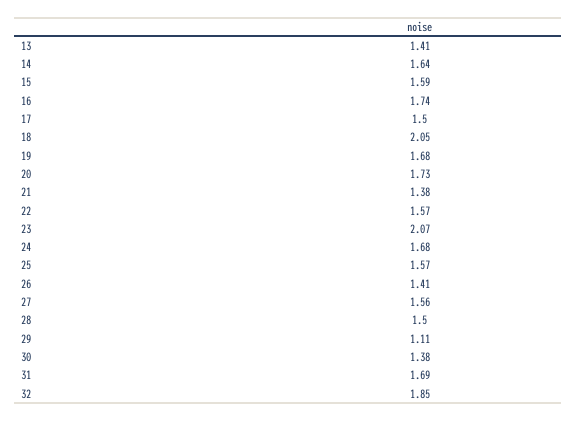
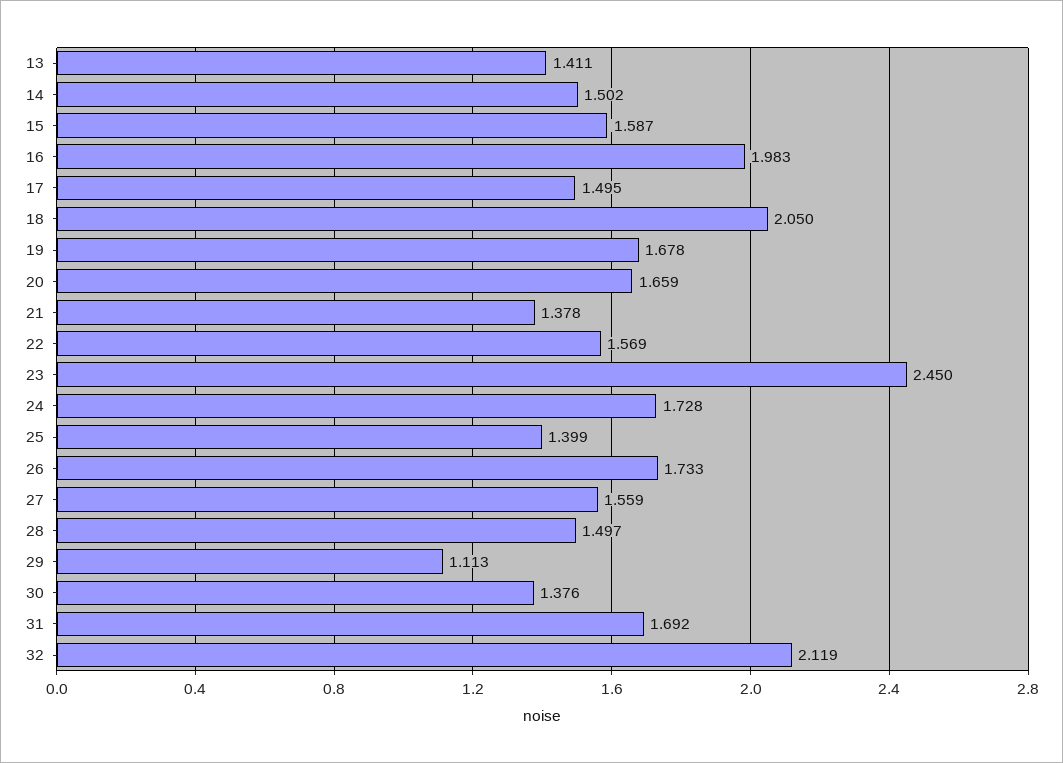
14: 1.64 -> 1.502
16: 1.74 -> 1.983
20: 1.73 -> 1.659
23: 2.07 -> 2.45
24: 1.68 -> 1.728
25: 1.57 -> 1.399
26: 1.41 -> 1.733
32: 1.85 -> 2.119

